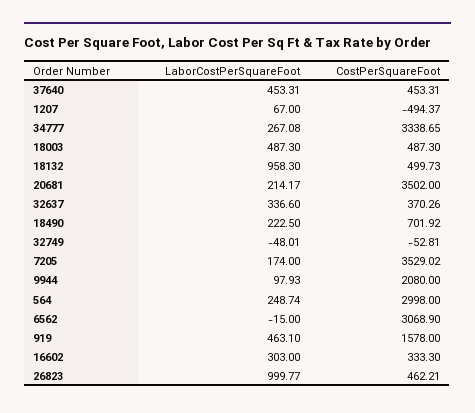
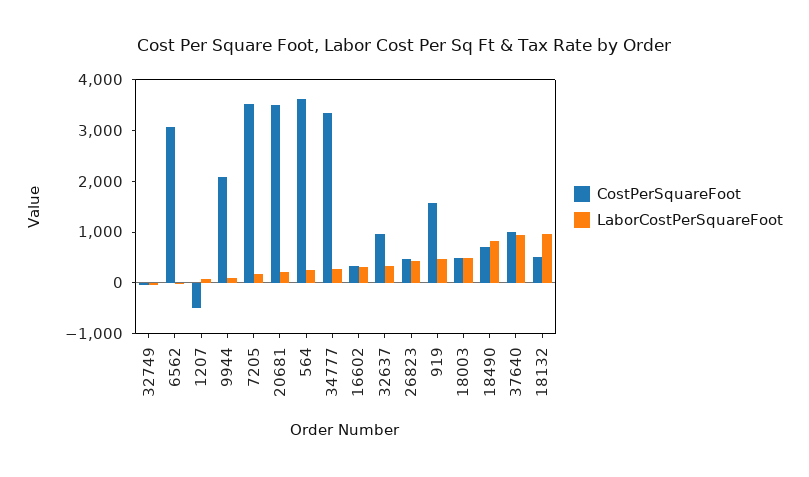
LaborCostPerSquareFoot, 37640: 453.31 -> 1000
CostPerSquareFoot, 37640: 453.31 -> 1000
CostPerSquareFoot, 32637: 370.26 -> 1000
LaborCostPerSquareFoot, 18490: 222.5 -> 800
CostPerSquareFoot, 564: 2998 -> 3600
LaborCostPerSquareFoot, 26823: 999.77 -> 400

